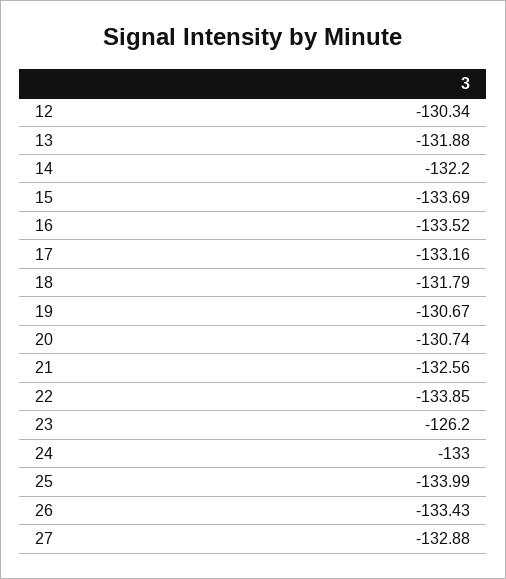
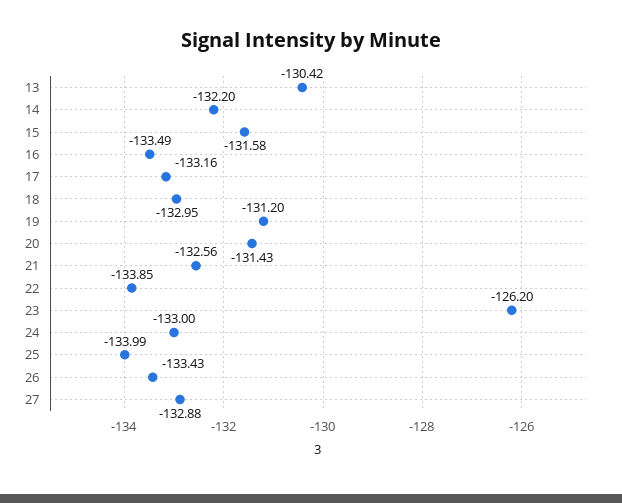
12: -130.34 -> none
13: -131.88 -> -130.42
15: -133.69 -> -131.58
16: -133.52 -> -133.49
18: -131.79 -> -132.95
19: -130.67 -> -131.2
20: -130.74 -> -131.43

